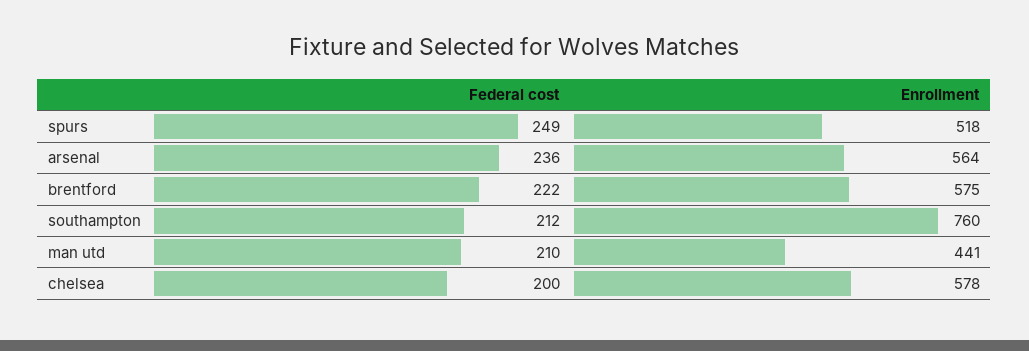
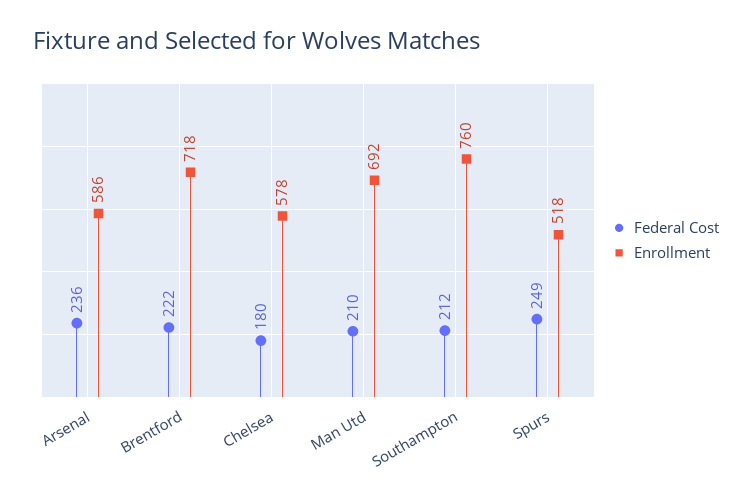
Enrollment, arsenal: 564 -> 586
Enrollment, brentford: 575 -> 718
Enrollment, man utd: 441 -> 692
Federal cost, chelsea: 200 -> 180

